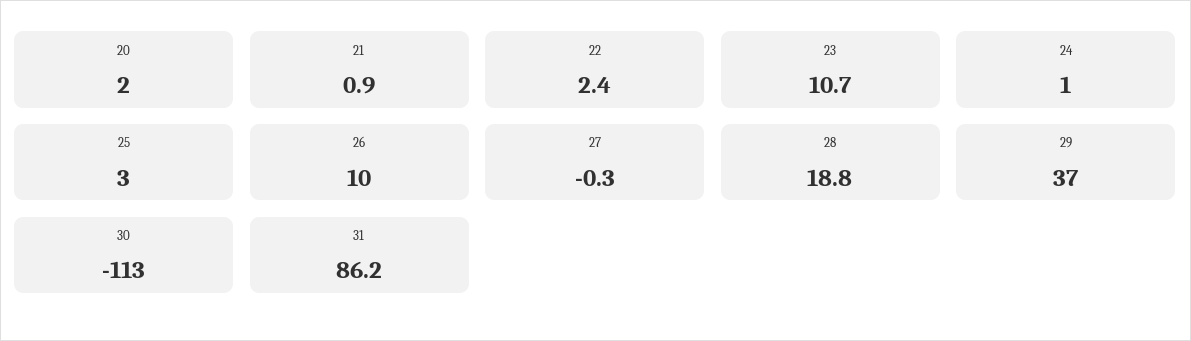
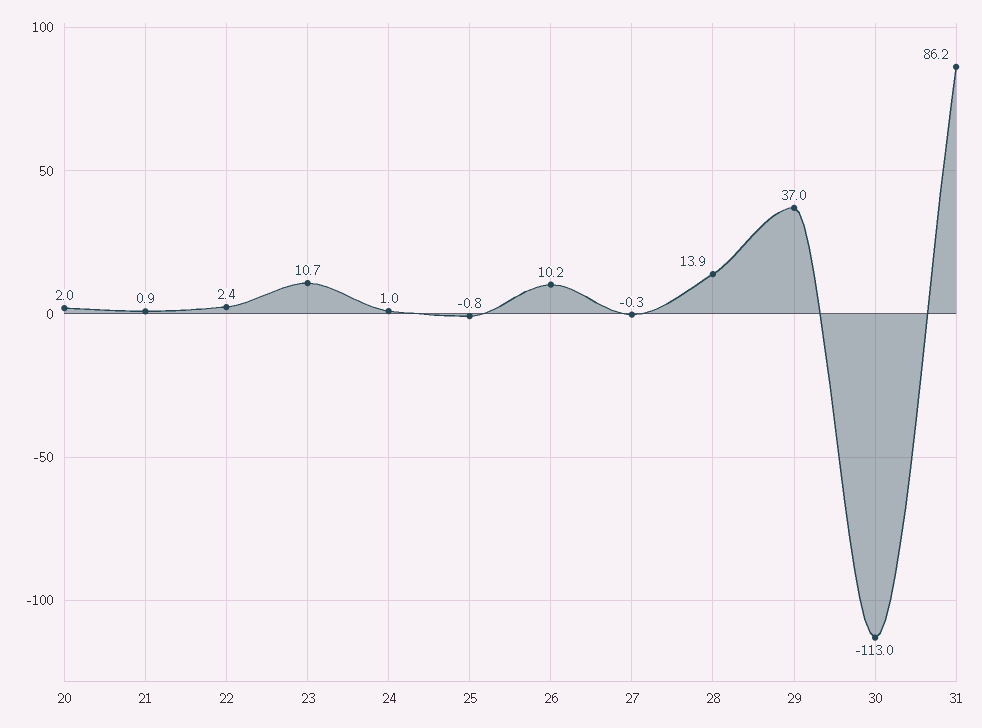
25: 3 -> -0.8
26: 10 -> 10.2
28: 18.8 -> 13.9

